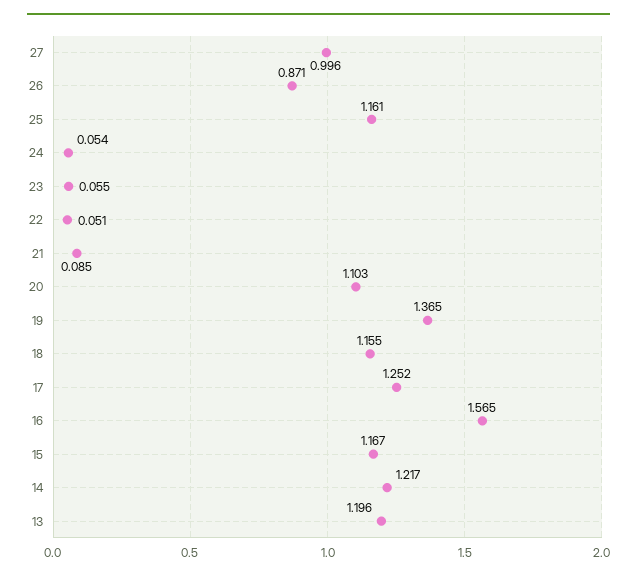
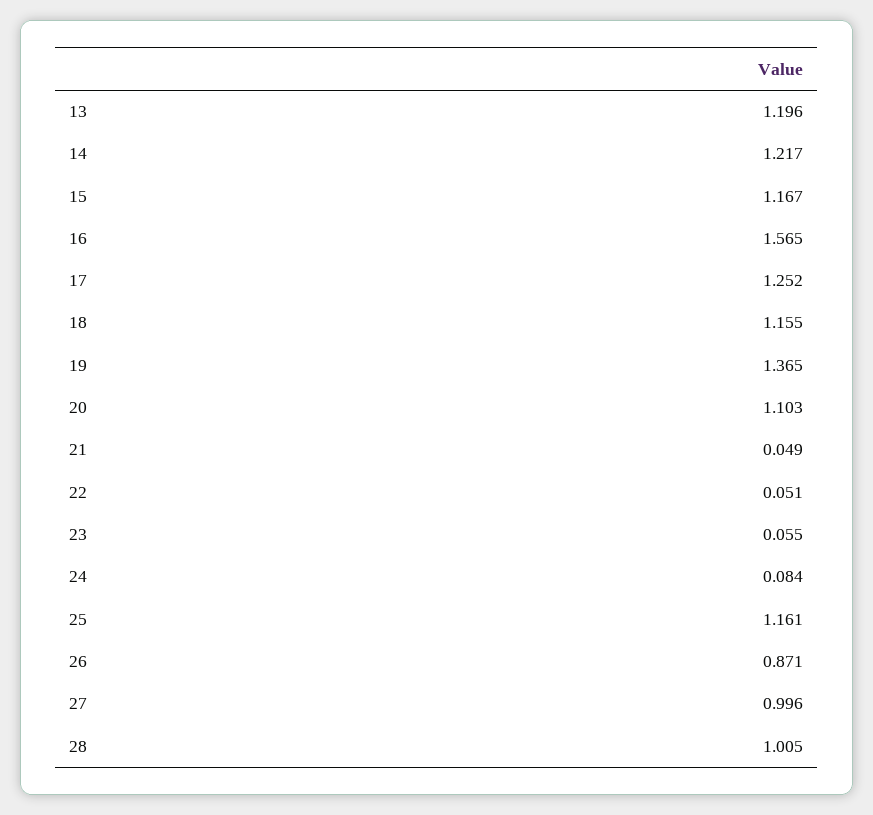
24: 0.054 -> 0.084
21: 0.085 -> 0.049
28: none -> 1.005

